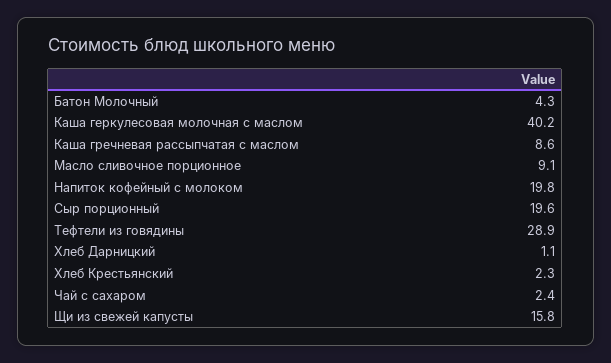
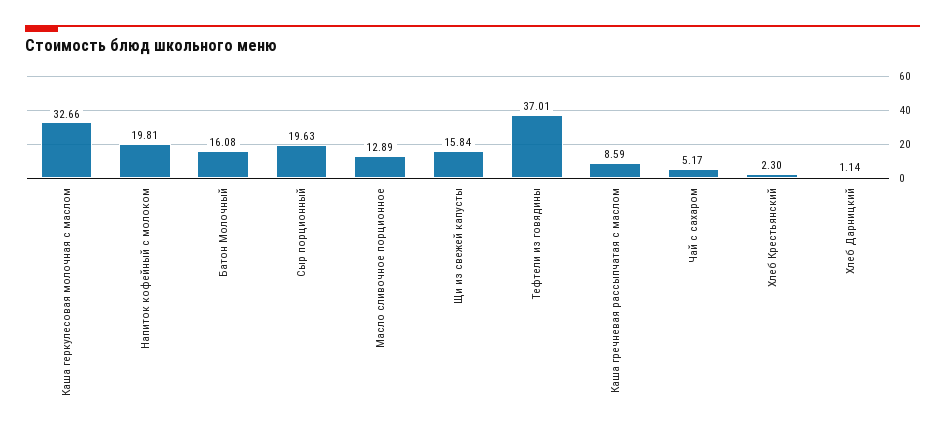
Батон Молочный: 4.3 -> 16.08
Каша геркулесовая молочная с маслом: 40.2 -> 32.66
Масло сливочное порционное: 9.1 -> 12.89
Тефтели из говядины: 28.9 -> 37.01
Чай с сахаром: 2.4 -> 5.17

